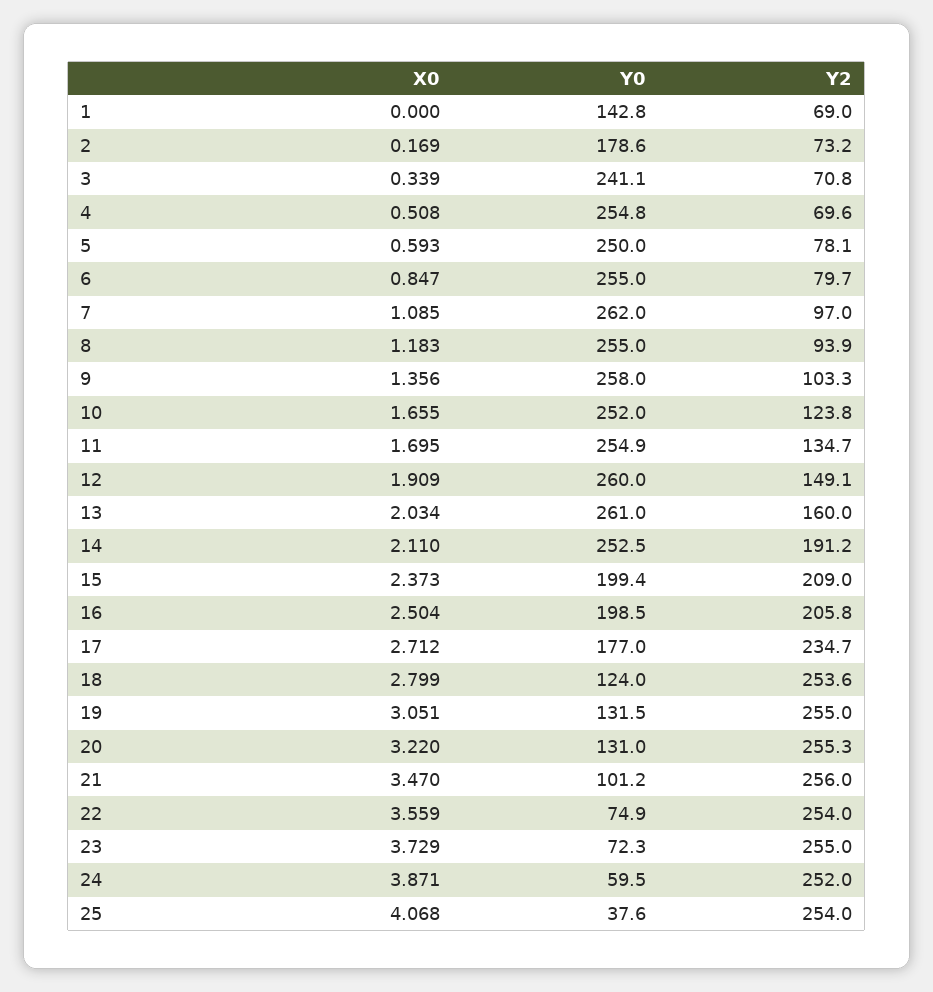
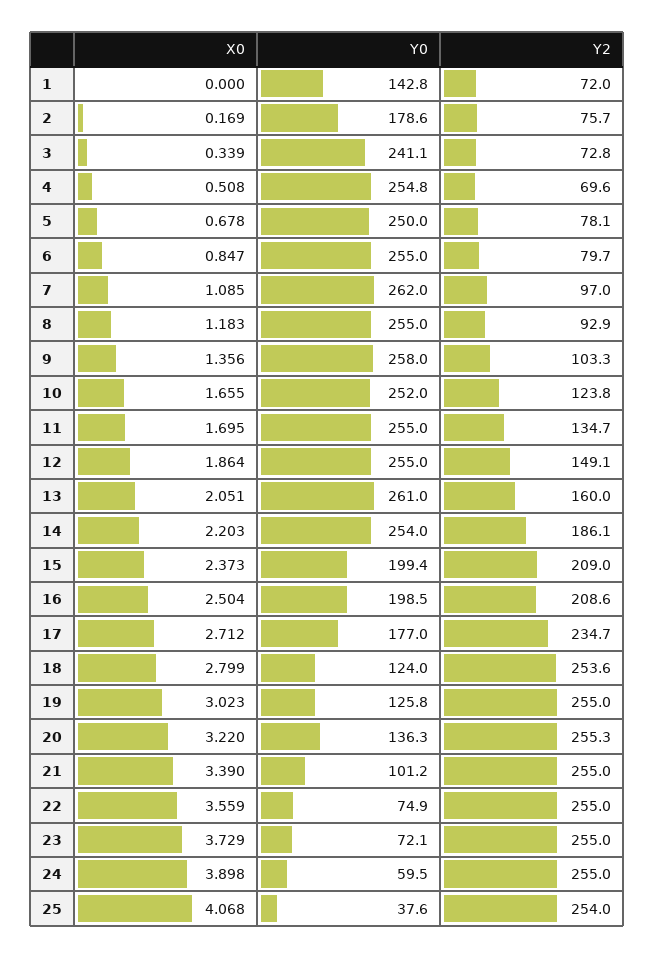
Y2, 1: 69 -> 72
Y2, 2: 73.2 -> 75.7
Y2, 3: 70.8 -> 72.8
X0, 5: 0.593 -> 0.678
Y2, 8: 93.9 -> 92.9
Y0, 11: 254.9 -> 255
X0, 12: 1.909 -> 1.864
Y0, 12: 260 -> 255
X0, 13: 2.034 -> 2.051
X0, 14: 2.11 -> 2.203
Y0, 14: 252.5 -> 254
Y2, 14: 191.2 -> 186.1
Y2, 16: 205.8 -> 208.6
X0, 19: 3.051 -> 3.023
Y0, 19: 131.5 -> 125.8
Y0, 20: 131 -> 136.3
X0, 21: 3.47 -> 3.39
Y2, 21: 256 -> 255
Y2, 22: 254 -> 255
Y0, 23: 72.3 -> 72.1
X0, 24: 3.871 -> 3.898
Y2, 24: 252 -> 255

